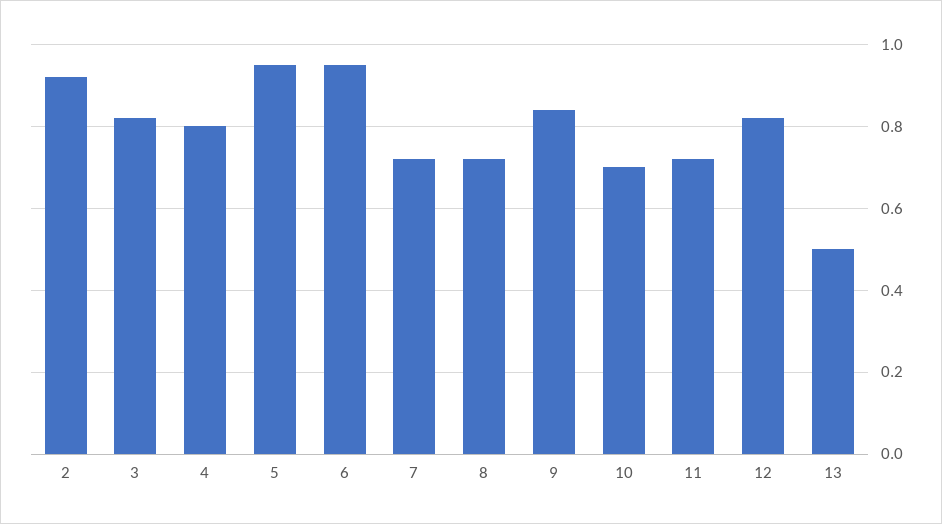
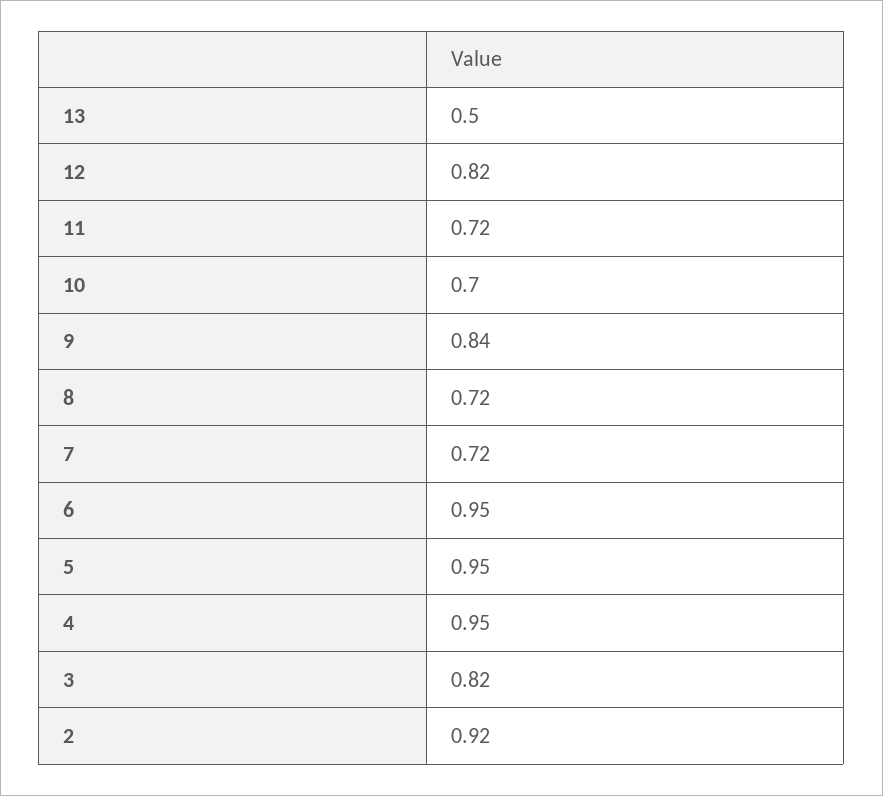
4: 0.8 -> 0.95

